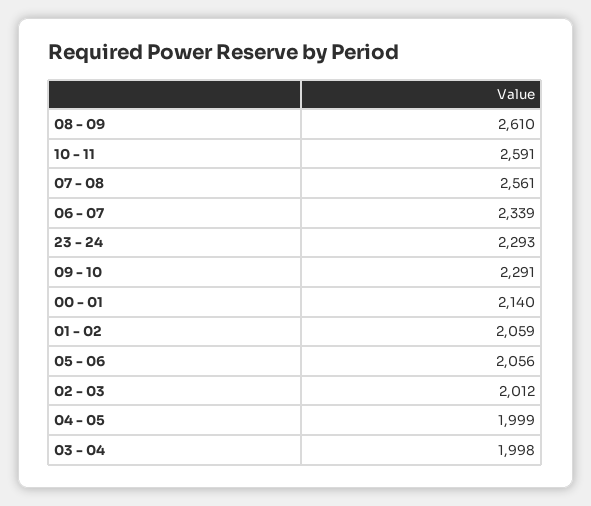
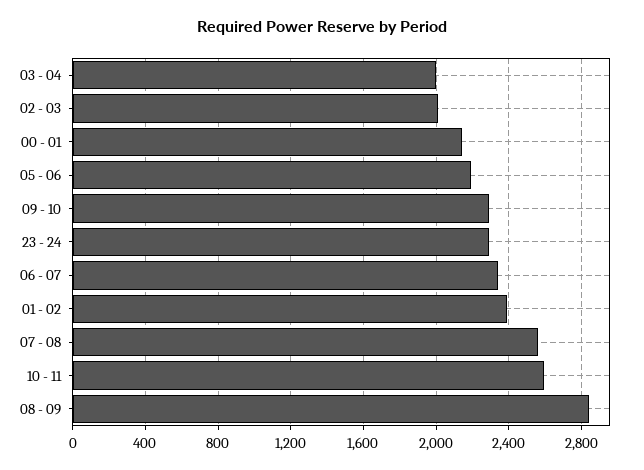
08 - 09: 2610 -> 2850
01 - 02: 2059 -> 2400
05 - 06: 2056 -> 2200
04 - 05: 1999 -> none

